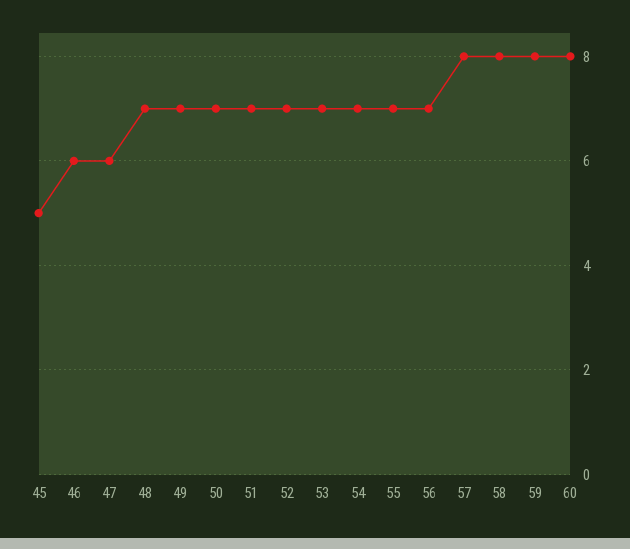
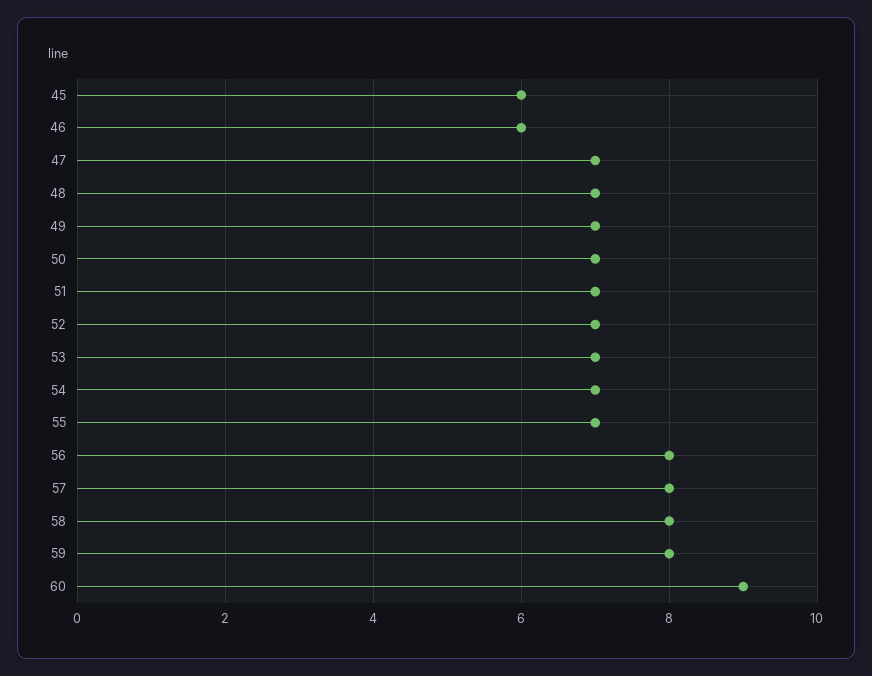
45: 5 -> 6
47: 6 -> 7
56: 7 -> 8
60: 8 -> 9

